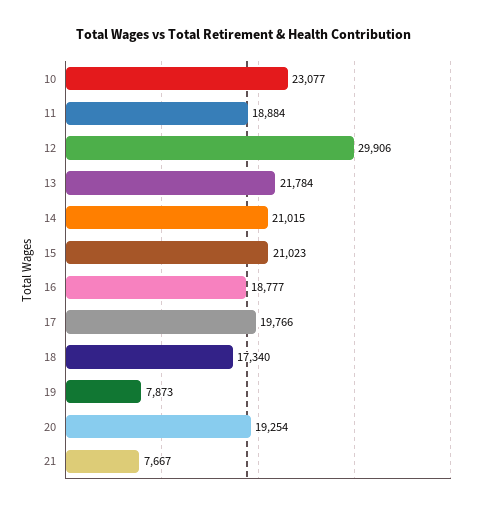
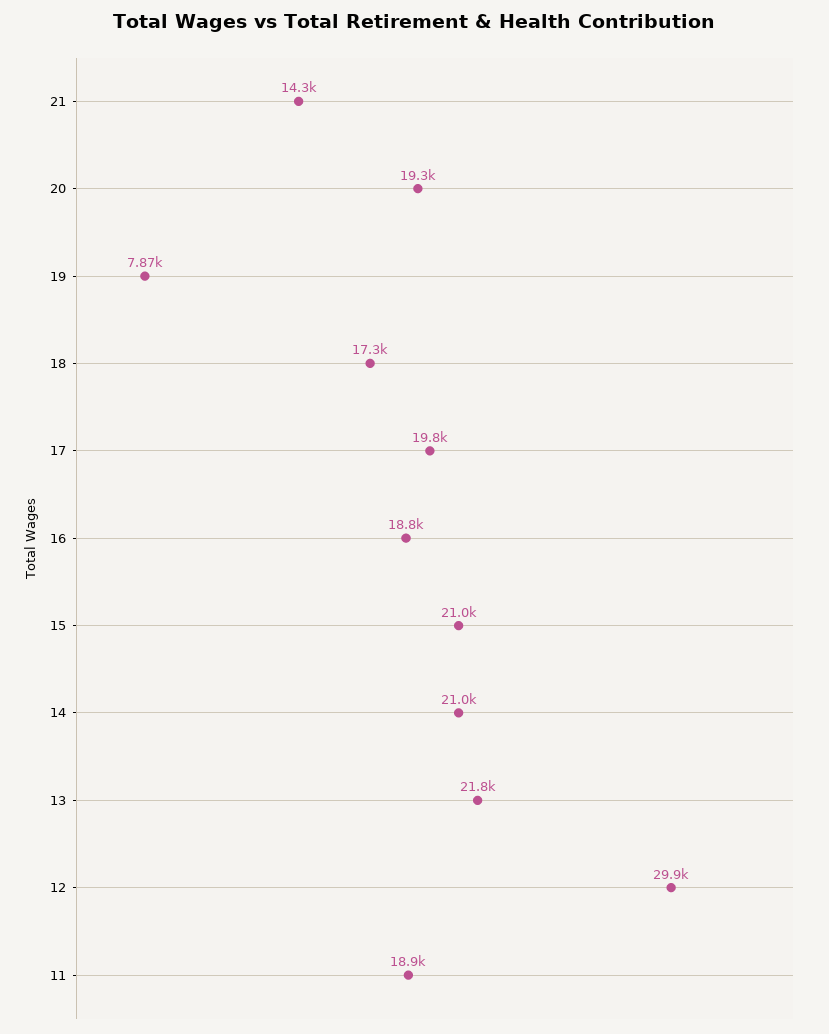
10: 23077 -> none
21: 7667 -> 14300

